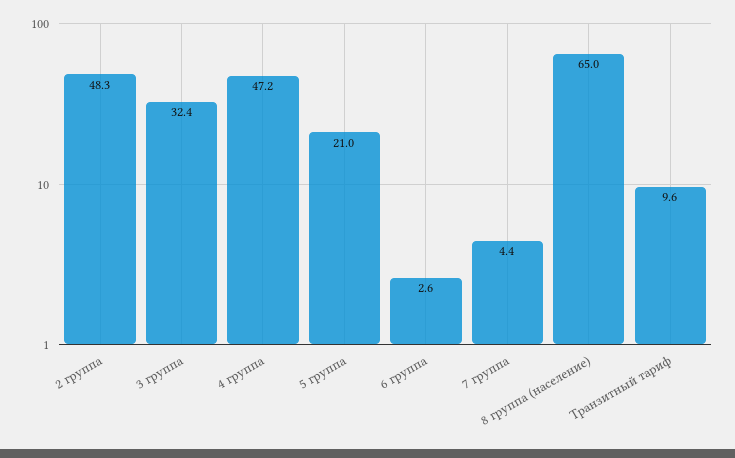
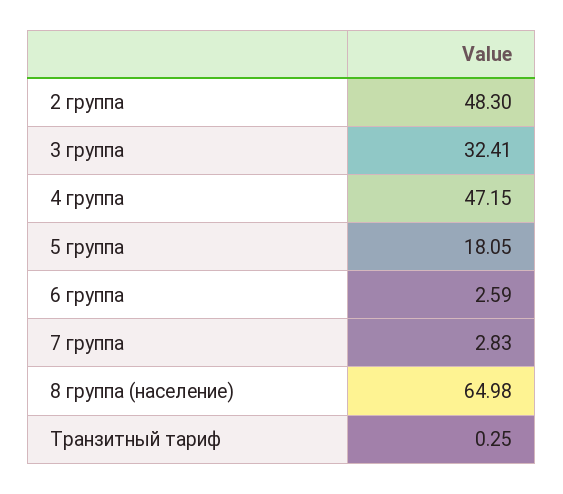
5 группа: 21 -> 18.05
7 группа: 4.4 -> 2.83
Транзитный тариф: 9.6 -> 0.25

